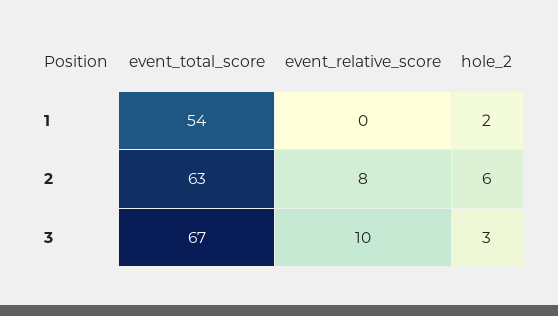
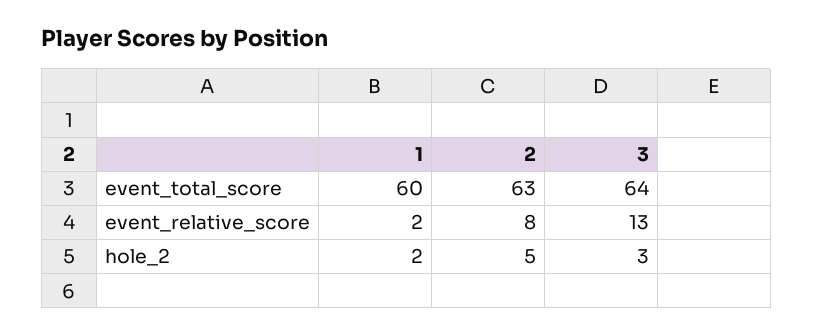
event_total_score, 1: 54 -> 60
event_relative_score, 1: 0 -> 2
hole_2, 2: 6 -> 5
event_total_score, 3: 67 -> 64
event_relative_score, 3: 10 -> 13

